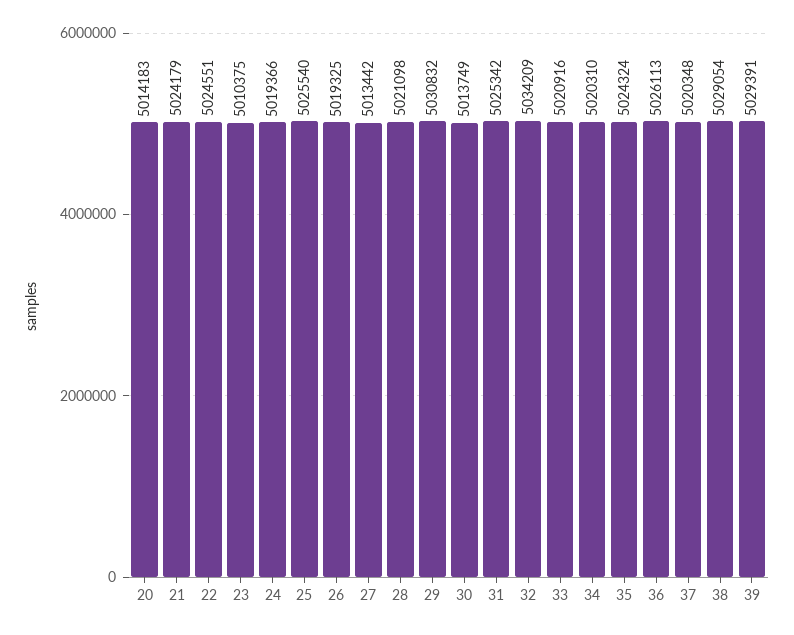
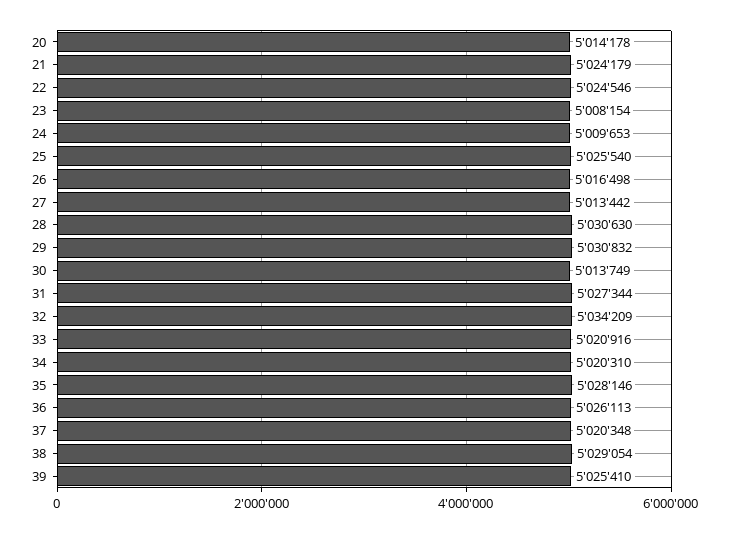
20: 5014183 -> 5014178
22: 5024551 -> 5024546
23: 5010375 -> 5008154
24: 5019366 -> 5009653
26: 5019325 -> 5016498
28: 5021098 -> 5030630
31: 5025342 -> 5027344
35: 5024324 -> 5028146
39: 5029391 -> 5025410

